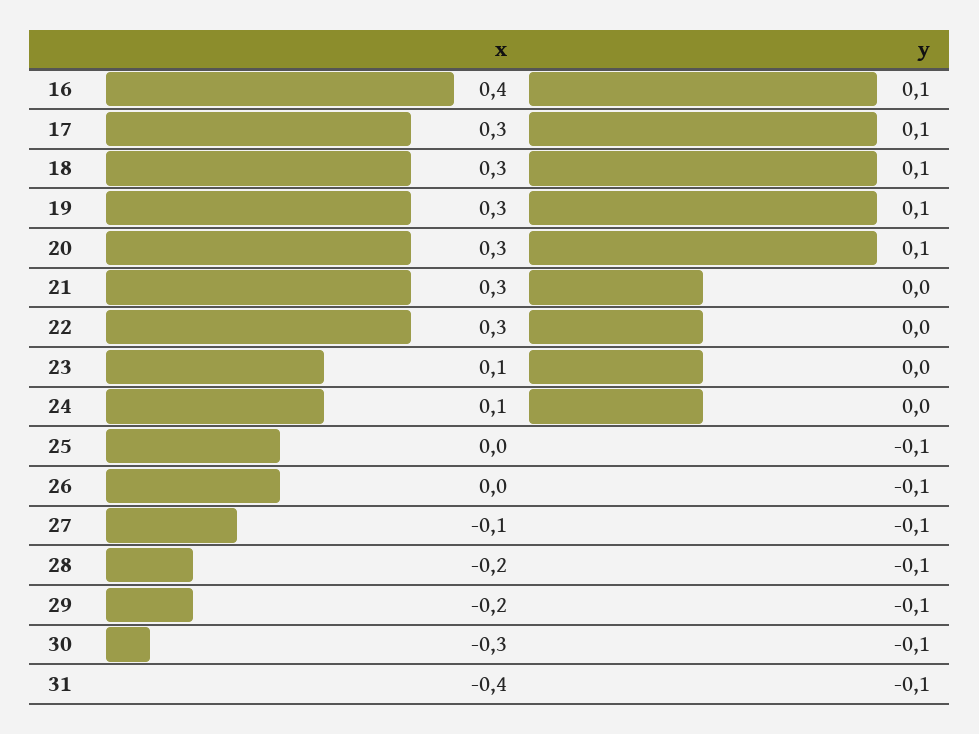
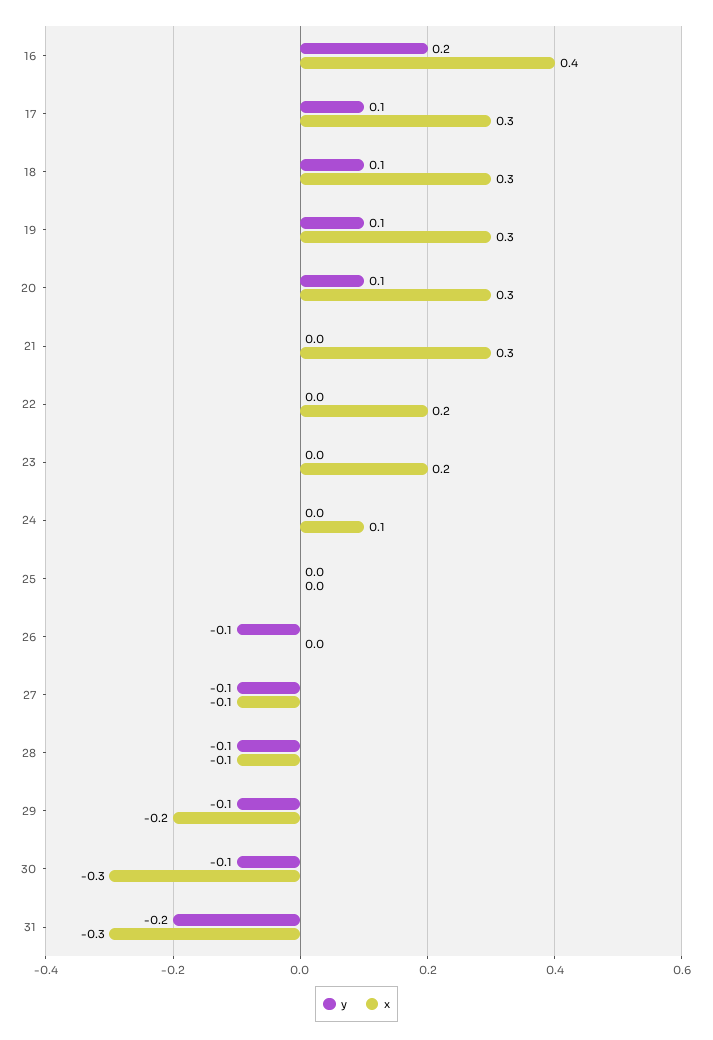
y, 16: 0.1 -> 0.2
x, 22: 0.3 -> 0.2
x, 23: 0.1 -> 0.2
y, 25: -0.1 -> 0
x, 28: -0.2 -> -0.1
x, 31: -0.4 -> -0.3
y, 31: -0.1 -> -0.2

